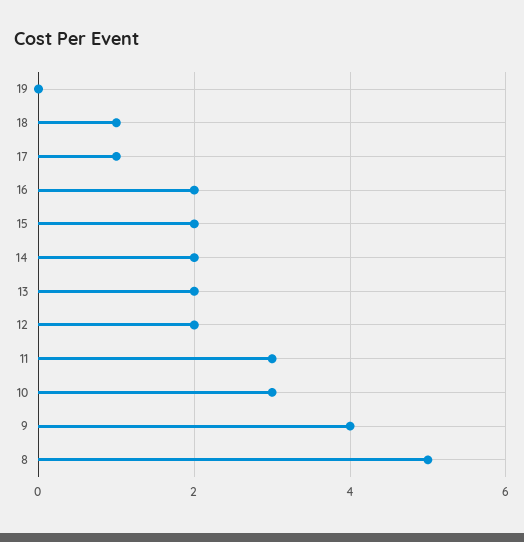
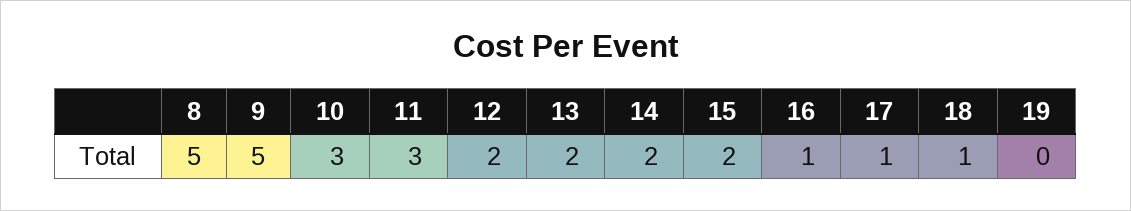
16: 2 -> 1
9: 4 -> 5

